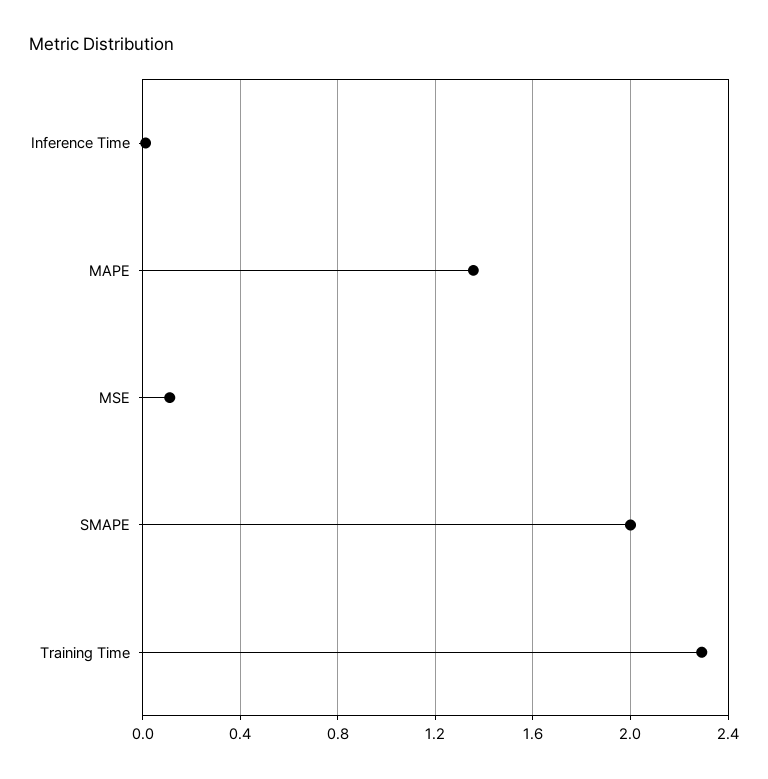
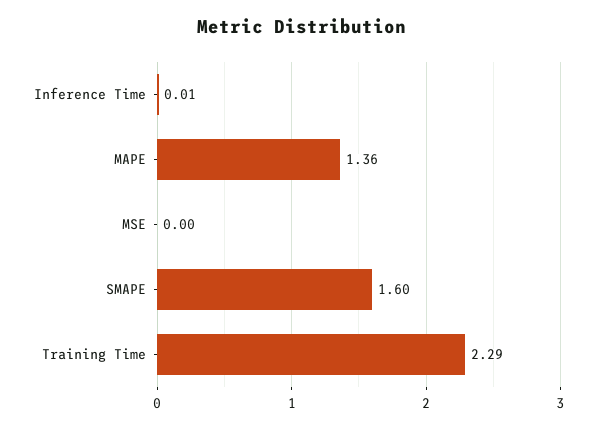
MSE: 0.1 -> 0
SMAPE: 2 -> 1.6

